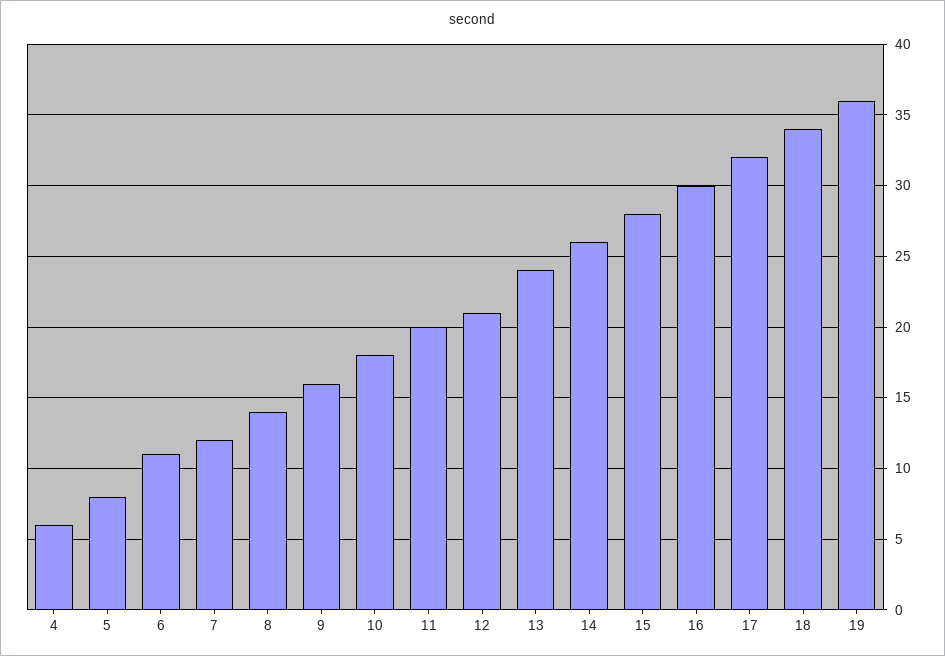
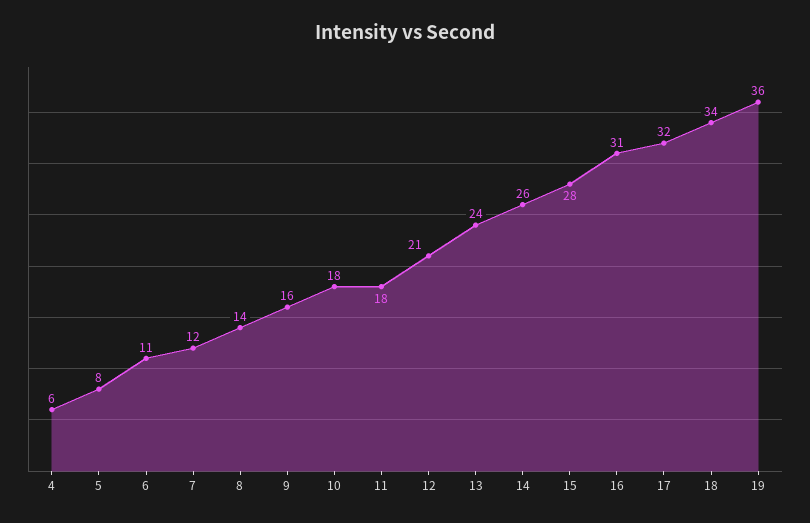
11: 20 -> 18
16: 30 -> 31

